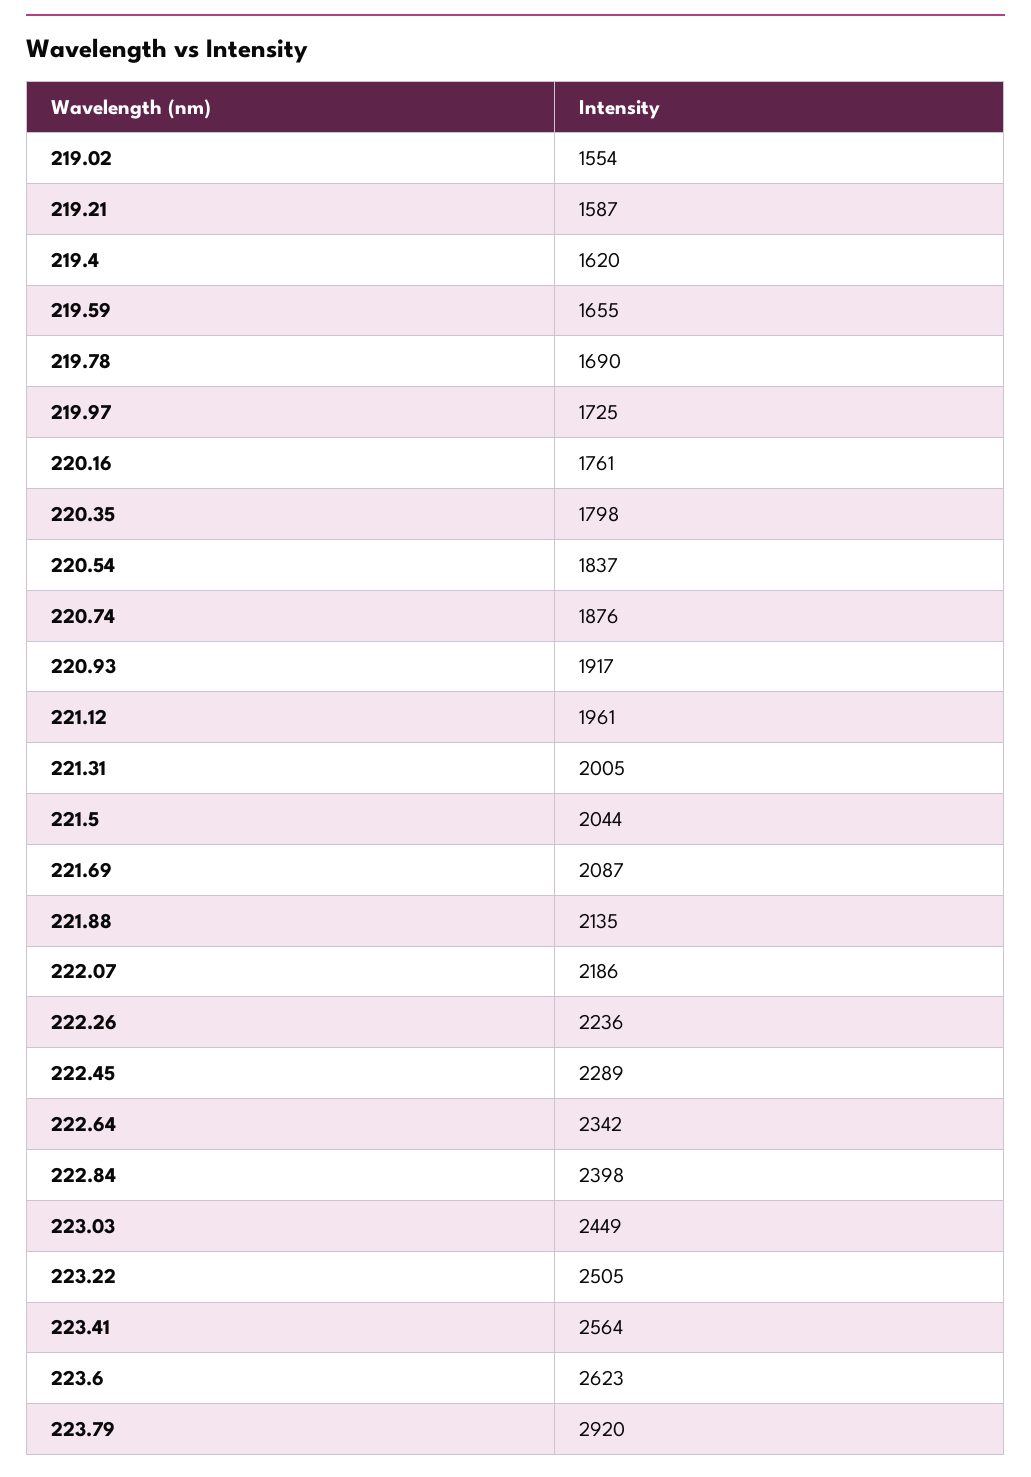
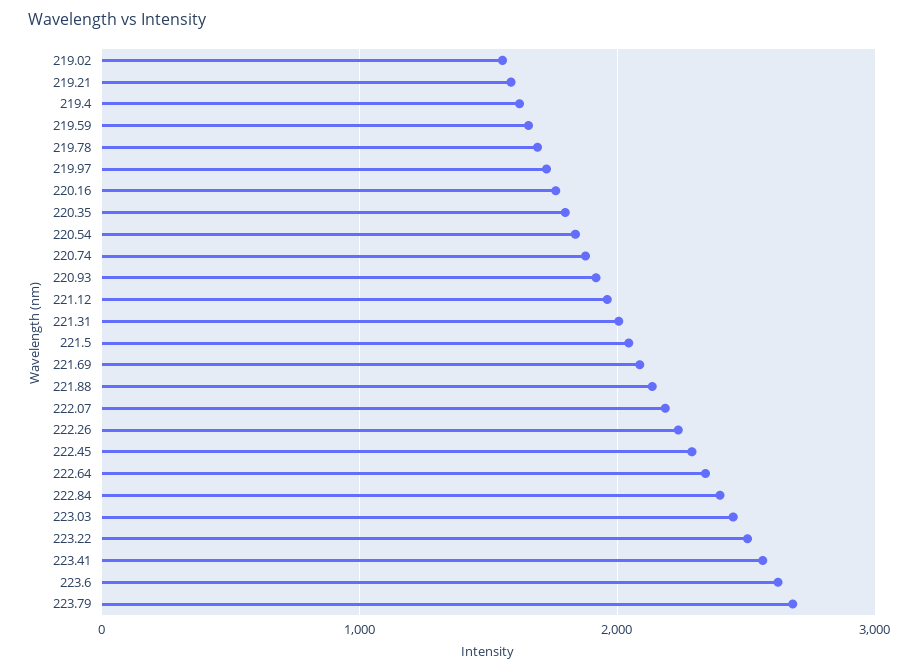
223.79: 2920 -> 2700

